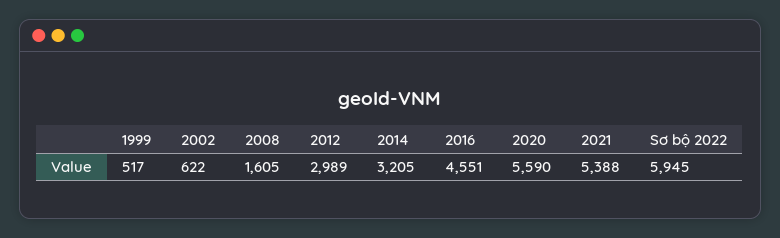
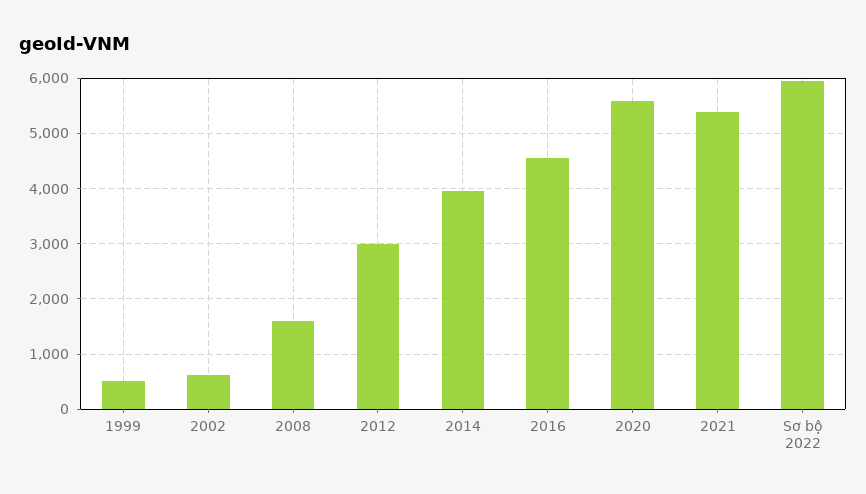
2014: 3205 -> 4000

